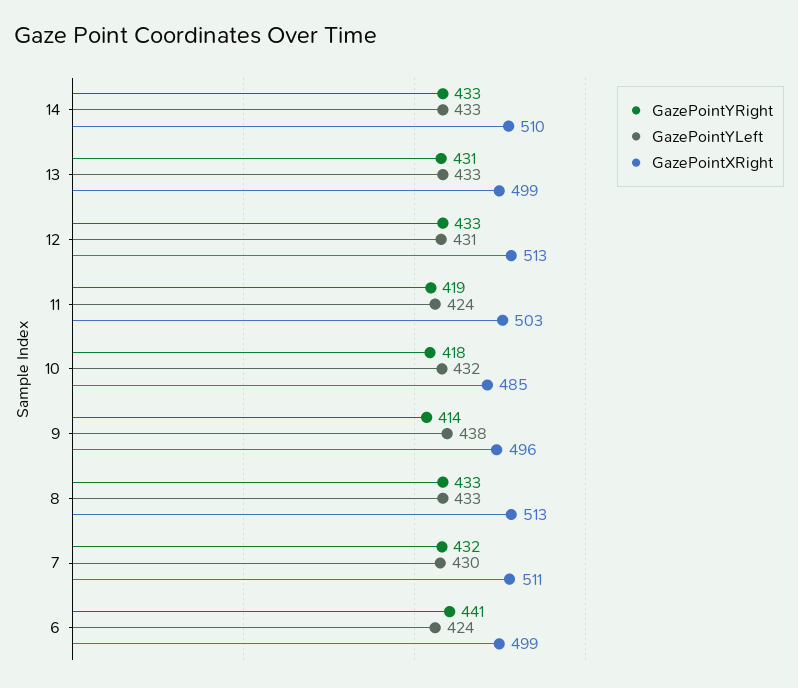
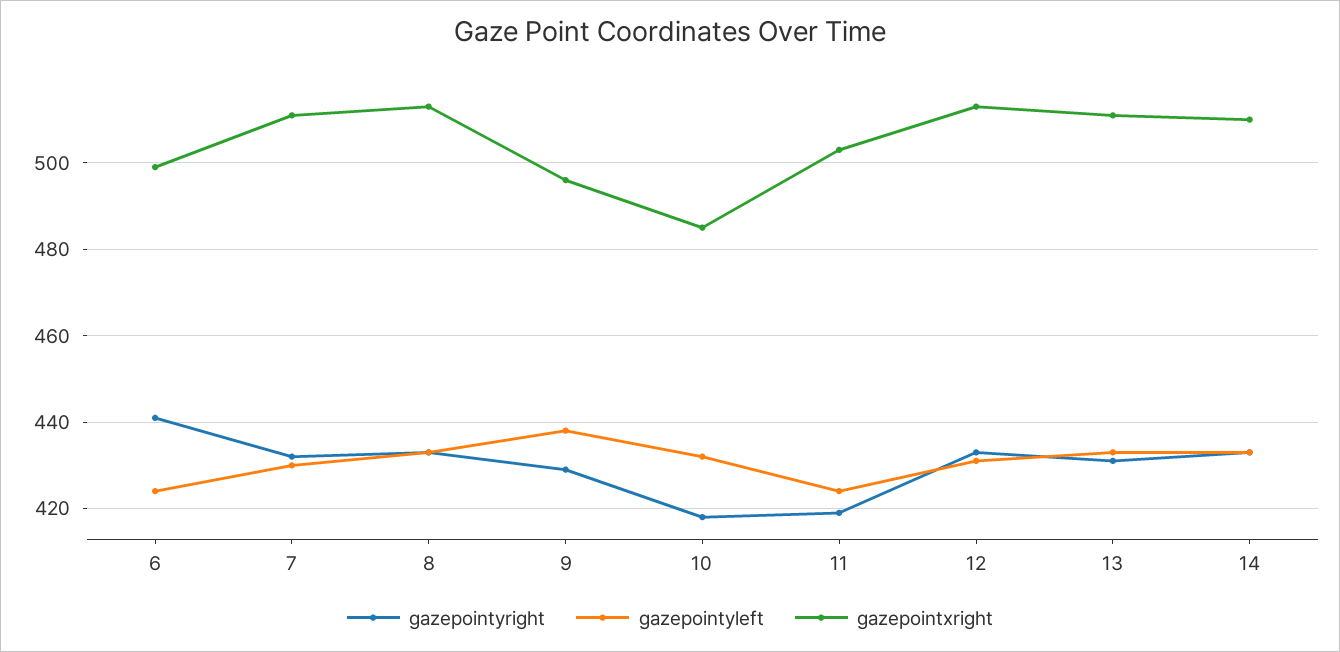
GazePointXRight, 13: 499 -> 510
GazePointYRight, 9: 414 -> 430

